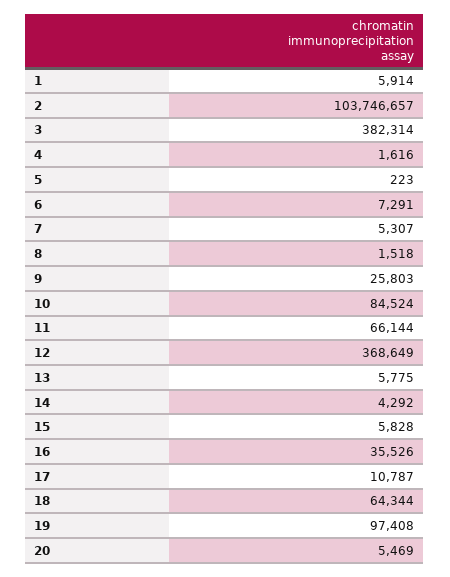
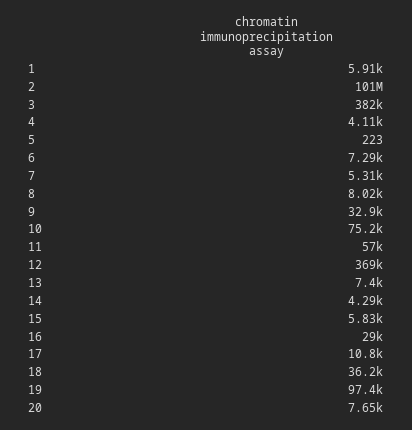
2: 103746657 -> 101000000
4: 1616 -> 4110
8: 1518 -> 8020
9: 25803 -> 32900
10: 84524 -> 75200
11: 66144 -> 57000
13: 5775 -> 7400
16: 35526 -> 29000
18: 64344 -> 36200
20: 5469 -> 7650

